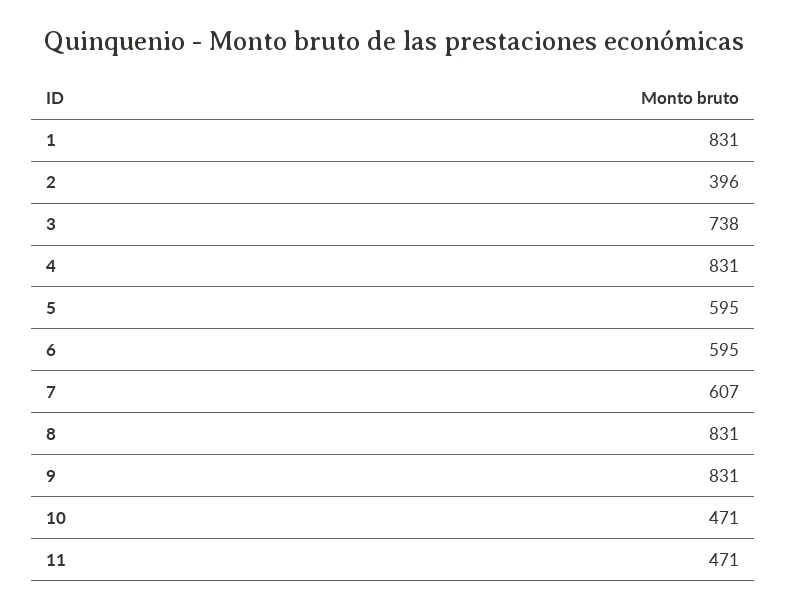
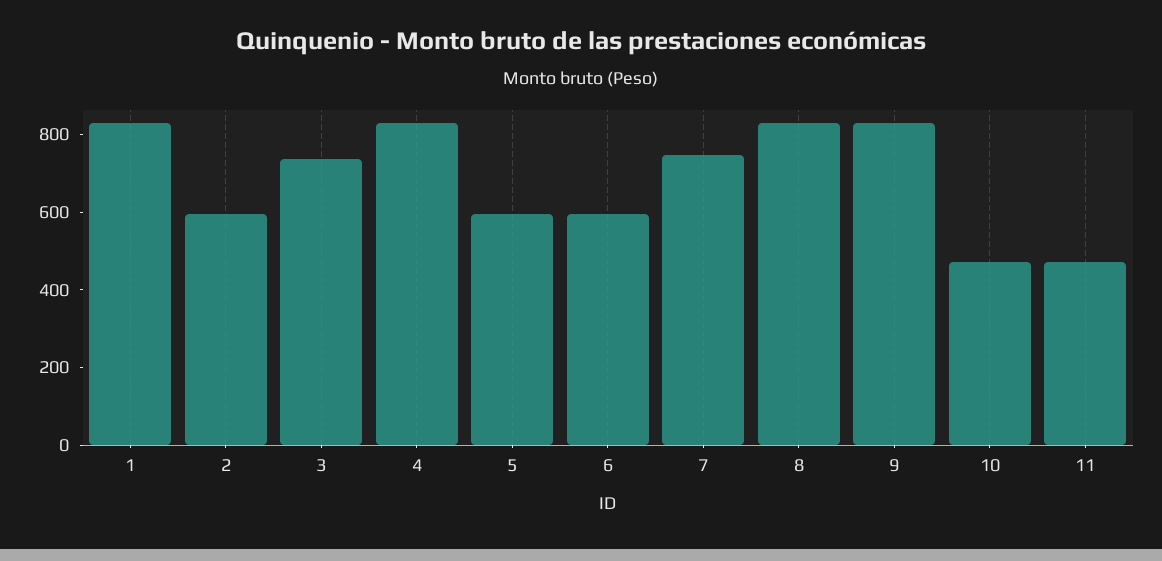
2: 396 -> 600
7: 607 -> 750

